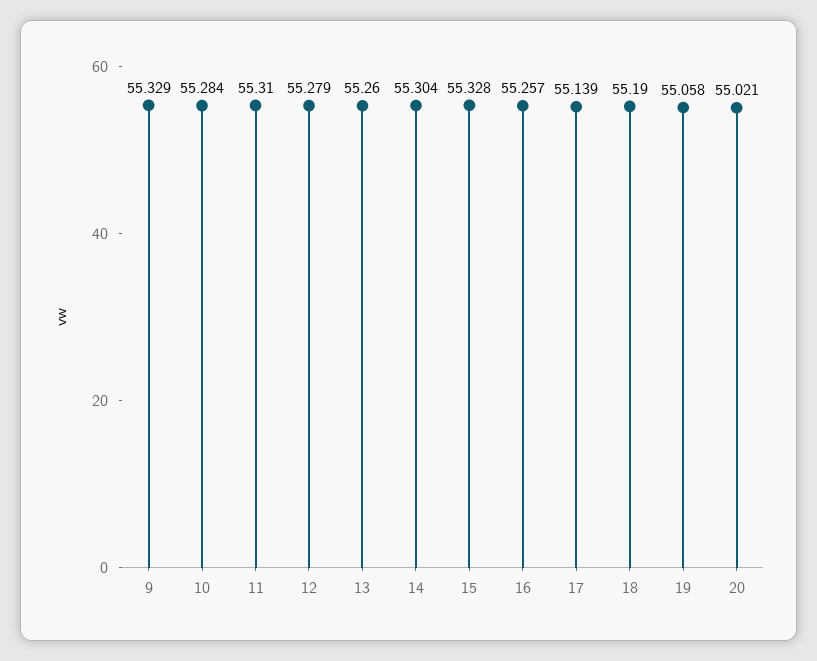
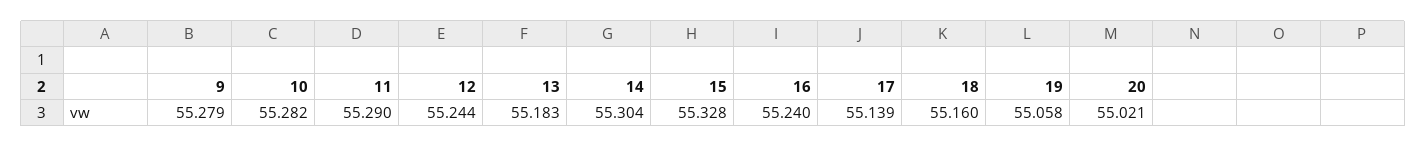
9: 55.329 -> 55.279
10: 55.284 -> 55.282
11: 55.31 -> 55.29
12: 55.279 -> 55.244
13: 55.26 -> 55.183
16: 55.257 -> 55.24
18: 55.19 -> 55.16

